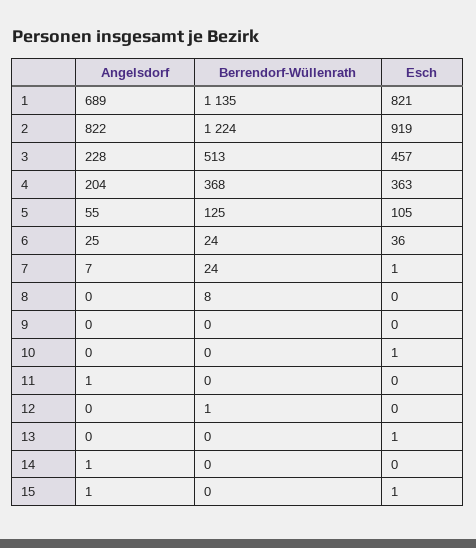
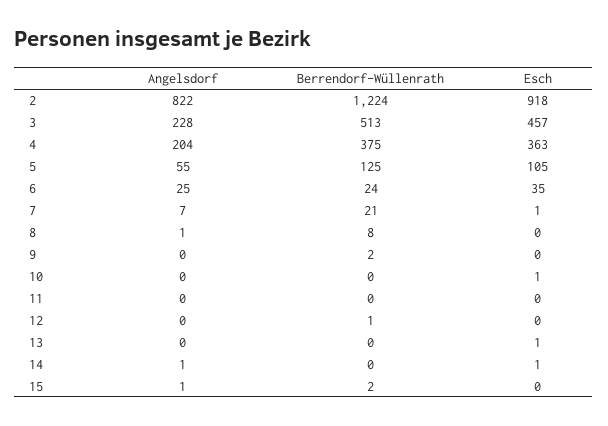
Angelsdorf, 1: 689 -> none
Berrendorf-Wüllenrath, 1: 1135 -> none
Esch, 1: 821 -> none
Esch, 2: 919 -> 918
Berrendorf-Wüllenrath, 4: 368 -> 375
Esch, 6: 36 -> 35
Berrendorf-Wüllenrath, 7: 24 -> 21
Angelsdorf, 8: 0 -> 1
Berrendorf-Wüllenrath, 9: 0 -> 2
Angelsdorf, 11: 1 -> 0
Esch, 14: 0 -> 1
Berrendorf-Wüllenrath, 15: 0 -> 2
Esch, 15: 1 -> 0

